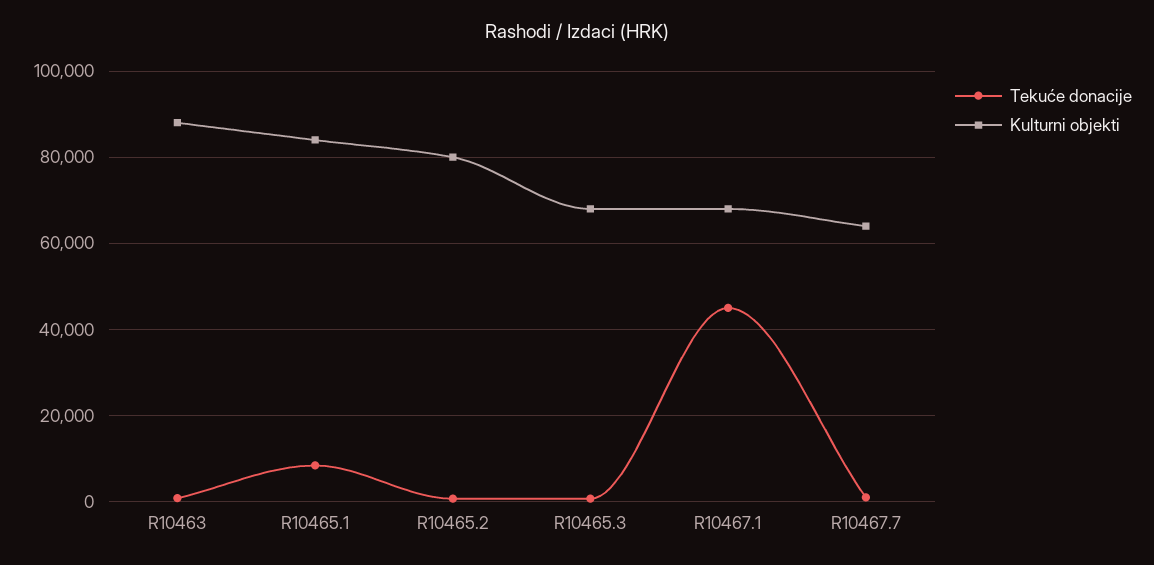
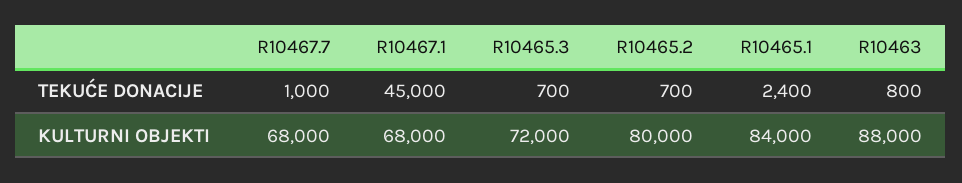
Tekuće donacije, R10465.1: 8000 -> 2400
Kulturni objekti, R10465.3: 68000 -> 72000
Kulturni objekti, R10467.7: 64000 -> 68000

